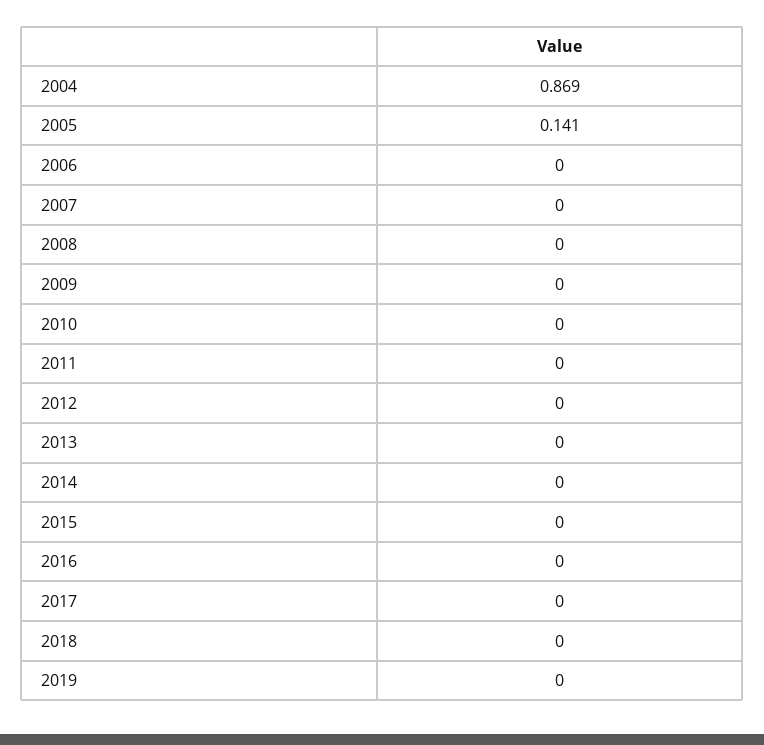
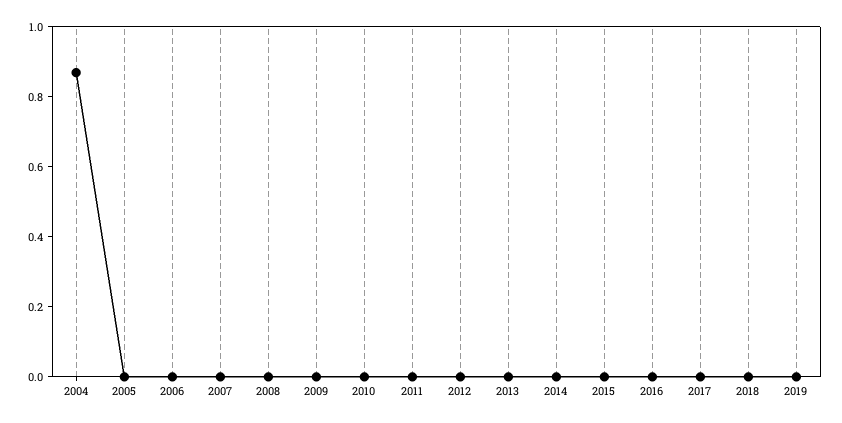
2005: 0.141 -> 0

